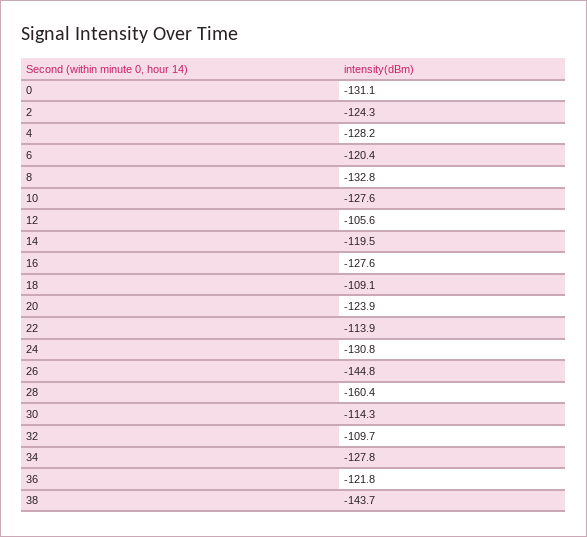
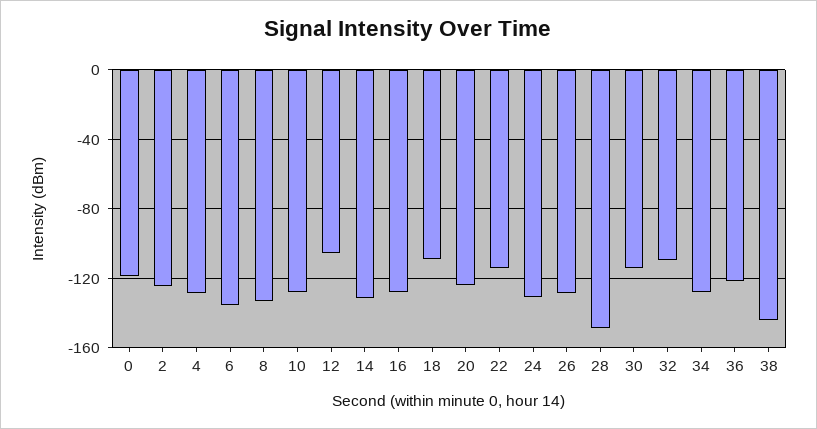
0: -131.1 -> -120
6: -120.4 -> -135
14: -119.5 -> -130
26: -144.8 -> -130
28: -160.4 -> -150

